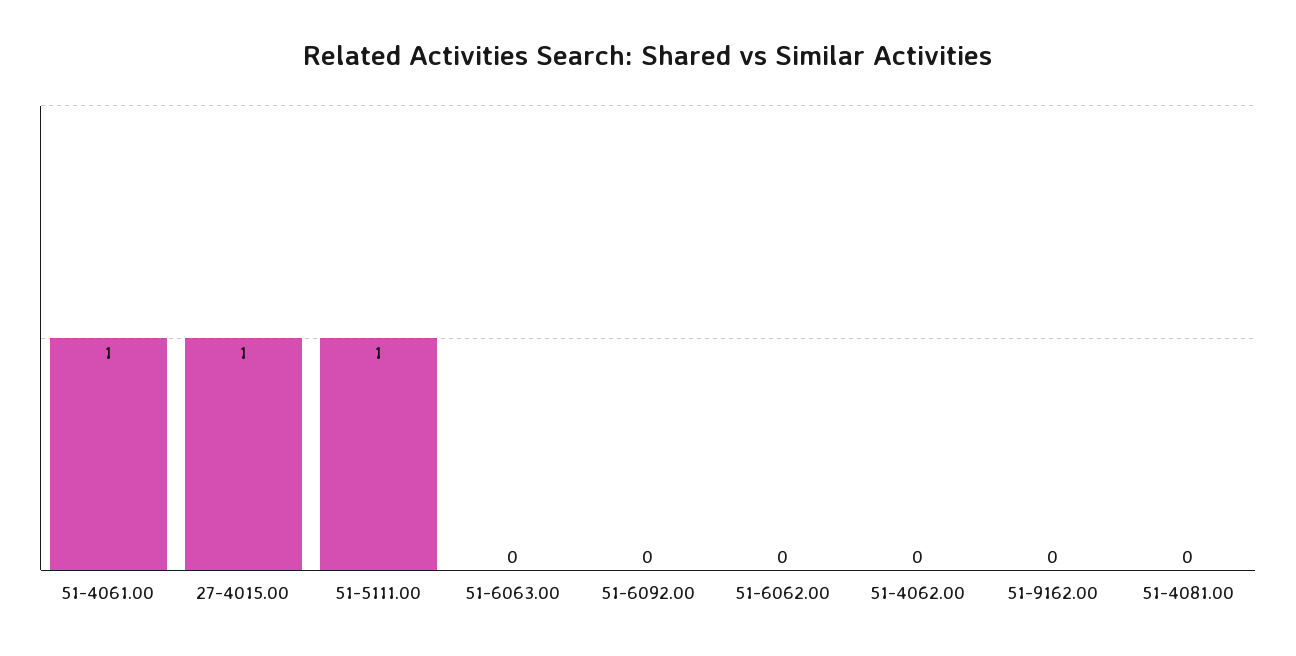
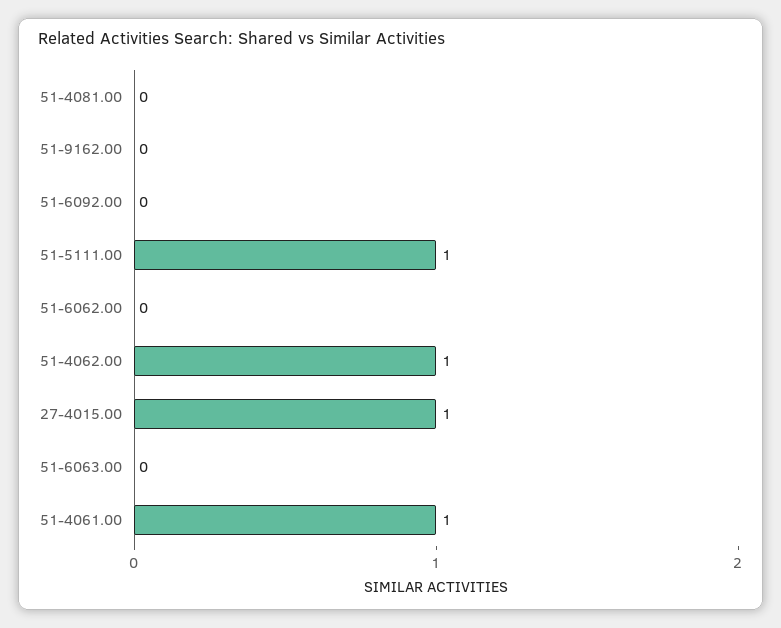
51-4062.00: 0 -> 1

